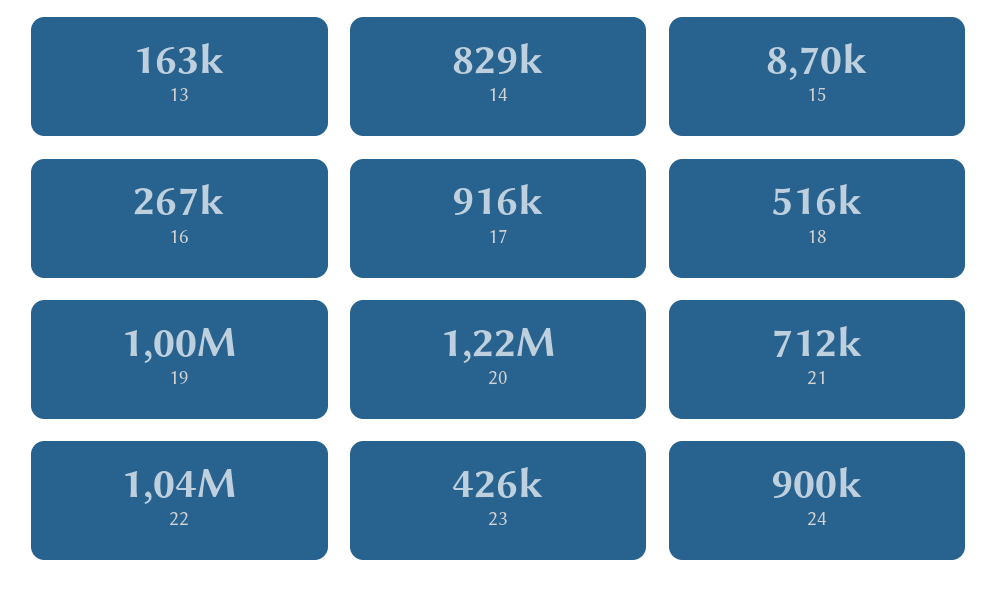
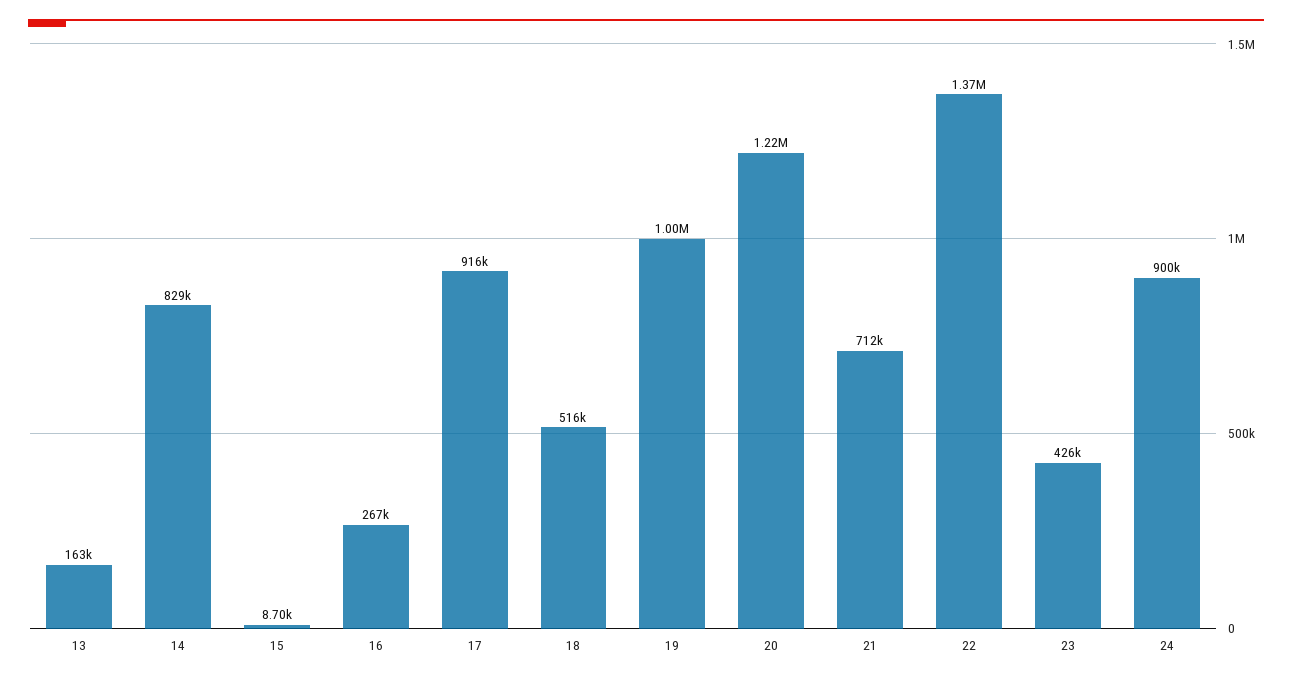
22: 1040000 -> 1370000

